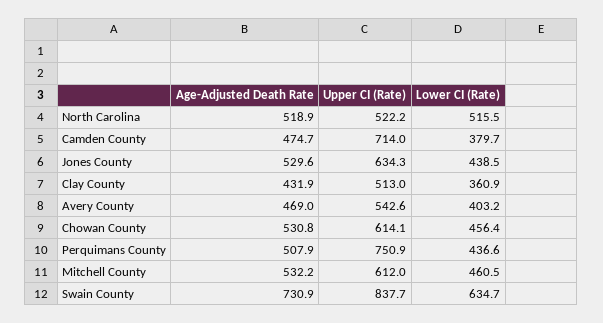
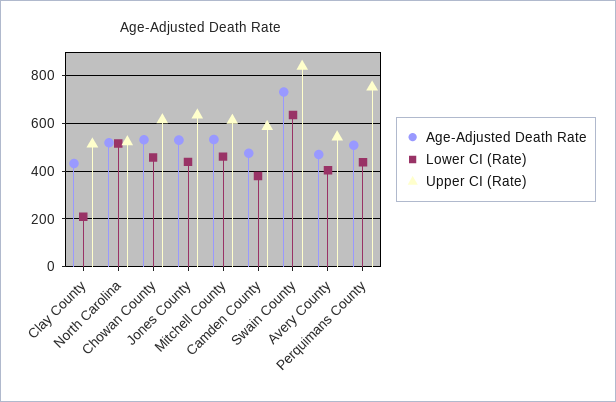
Upper CI (Rate), Camden County: 714 -> 600
Lower CI (Rate), Clay County: 360.9 -> 200

